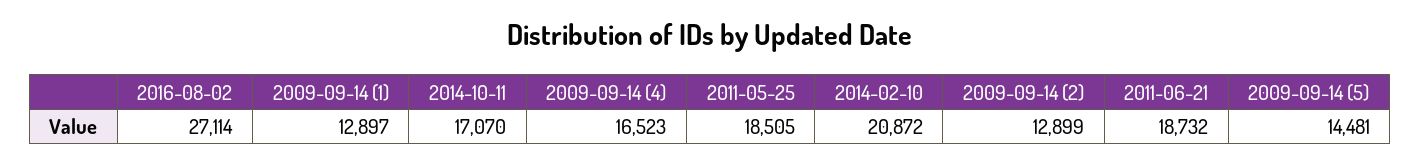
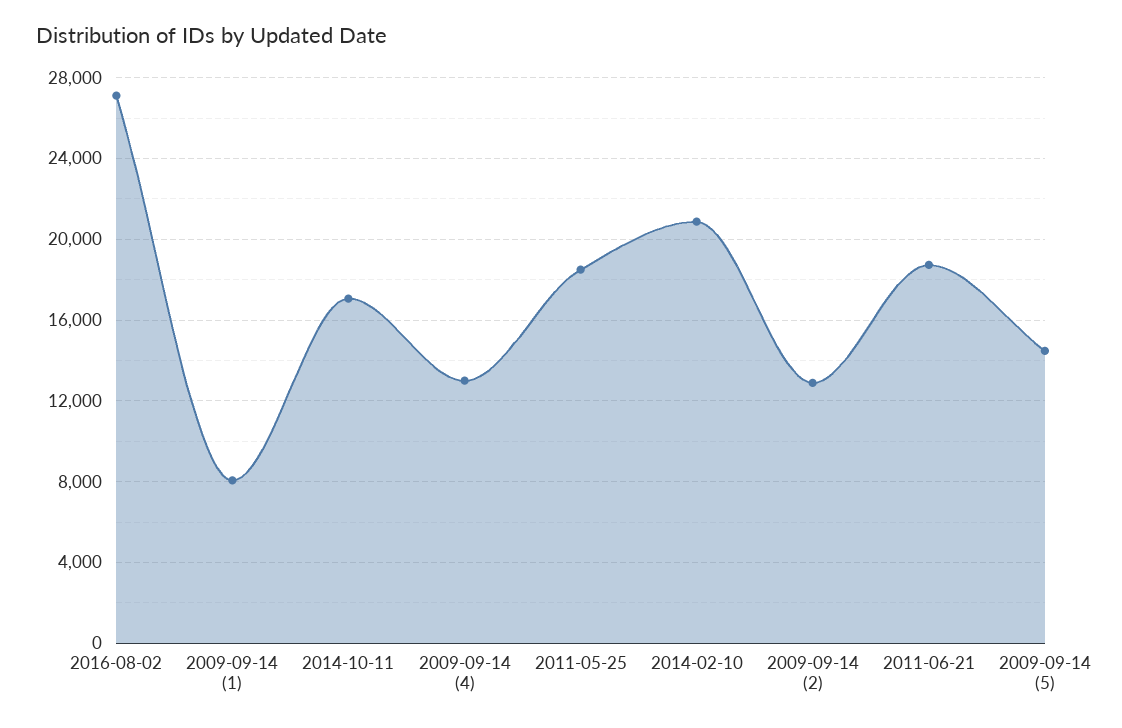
2009-09-14 (1): 12897 -> 8000
2009-09-14 (4): 16523 -> 13000

